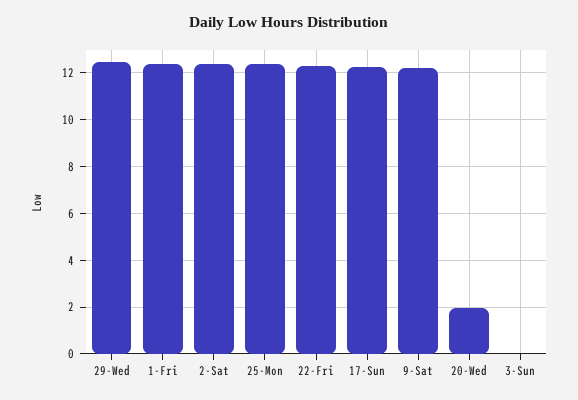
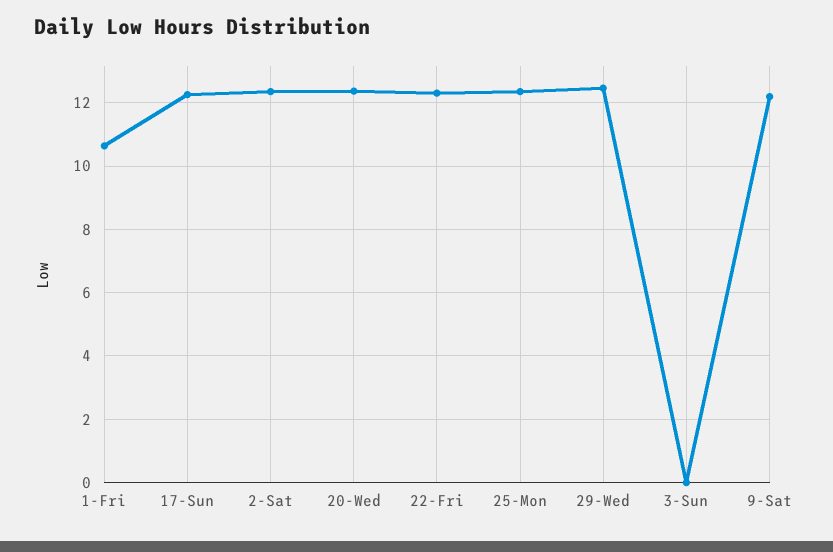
1-Fri: 12.5 -> 10.6
20-Wed: 2 -> 12.4

